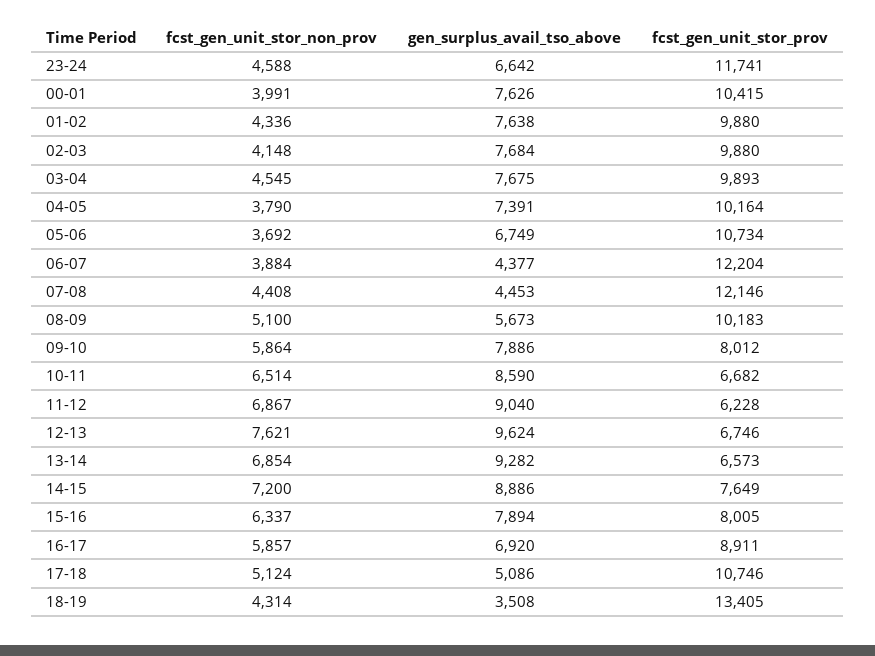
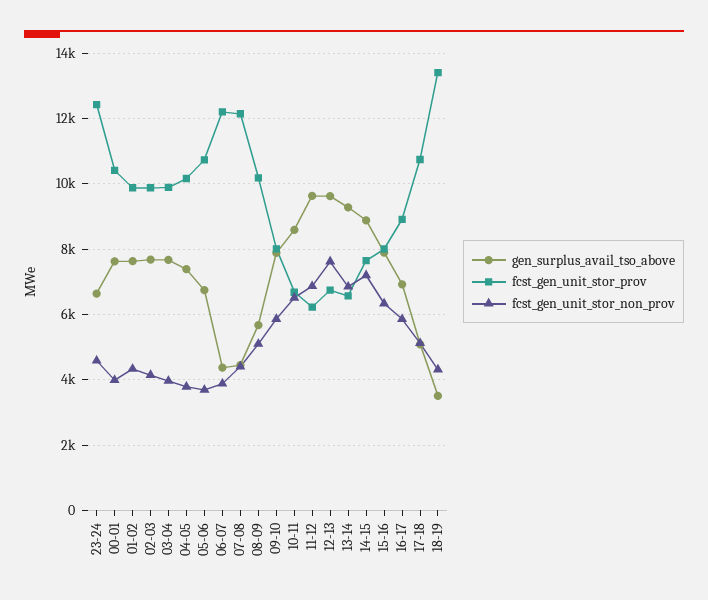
fcst_gen_unit_stor_prov, 23-24: 11741 -> 12400
fcst_gen_unit_stor_non_prov, 03-04: 4545 -> 4000
gen_surplus_avail_tso_above, 11-12: 9040 -> 9600

